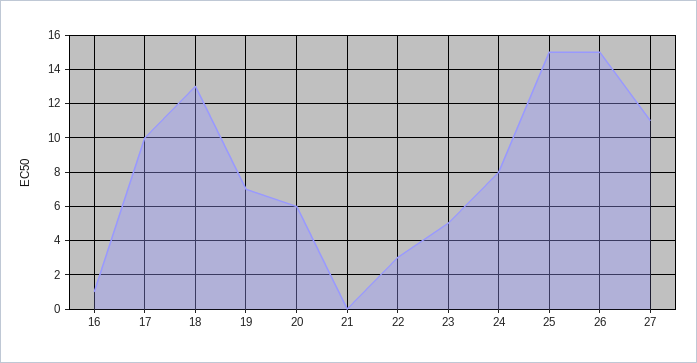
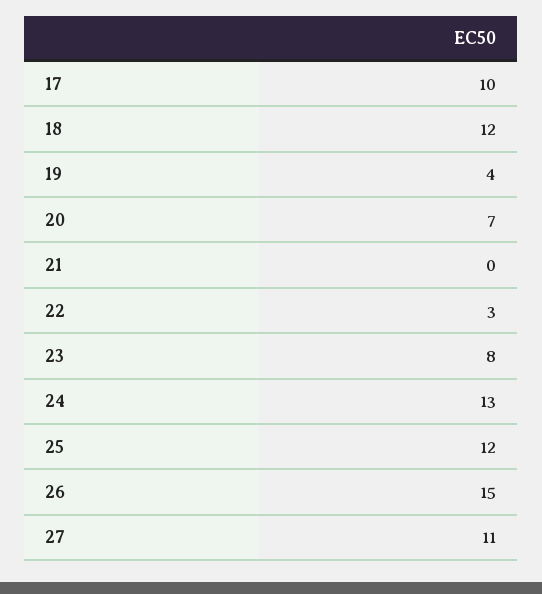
16: 1 -> none
18: 13 -> 12
19: 7 -> 4
20: 6 -> 7
23: 5 -> 8
24: 8 -> 13
25: 15 -> 12

